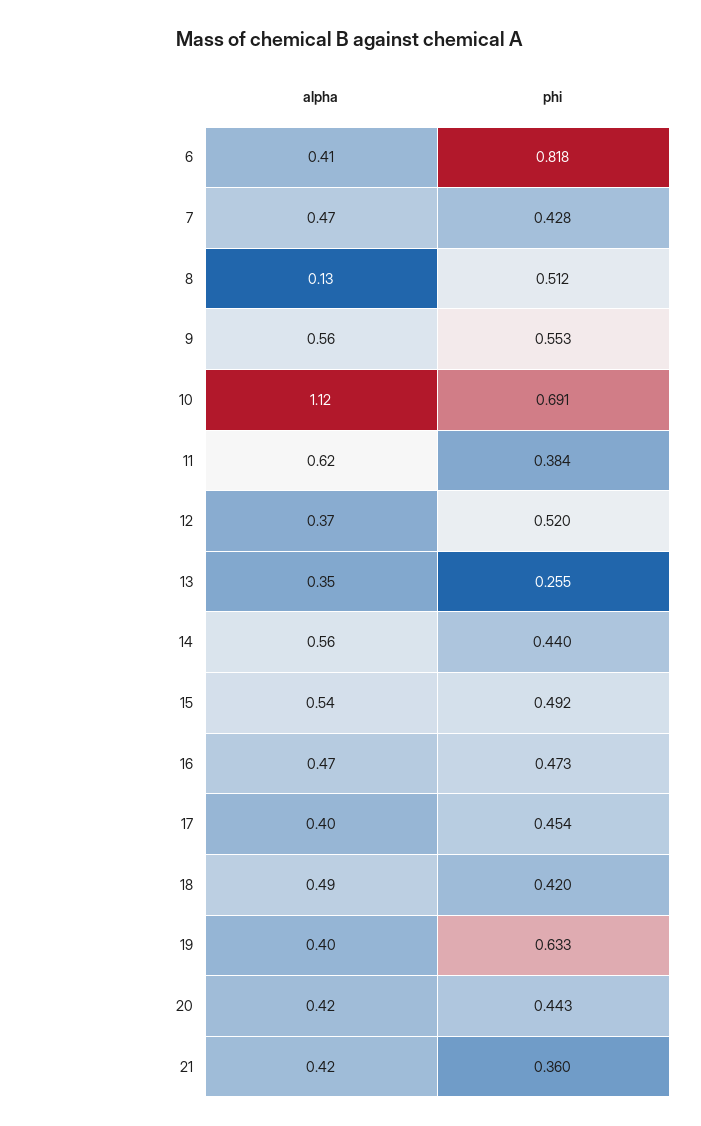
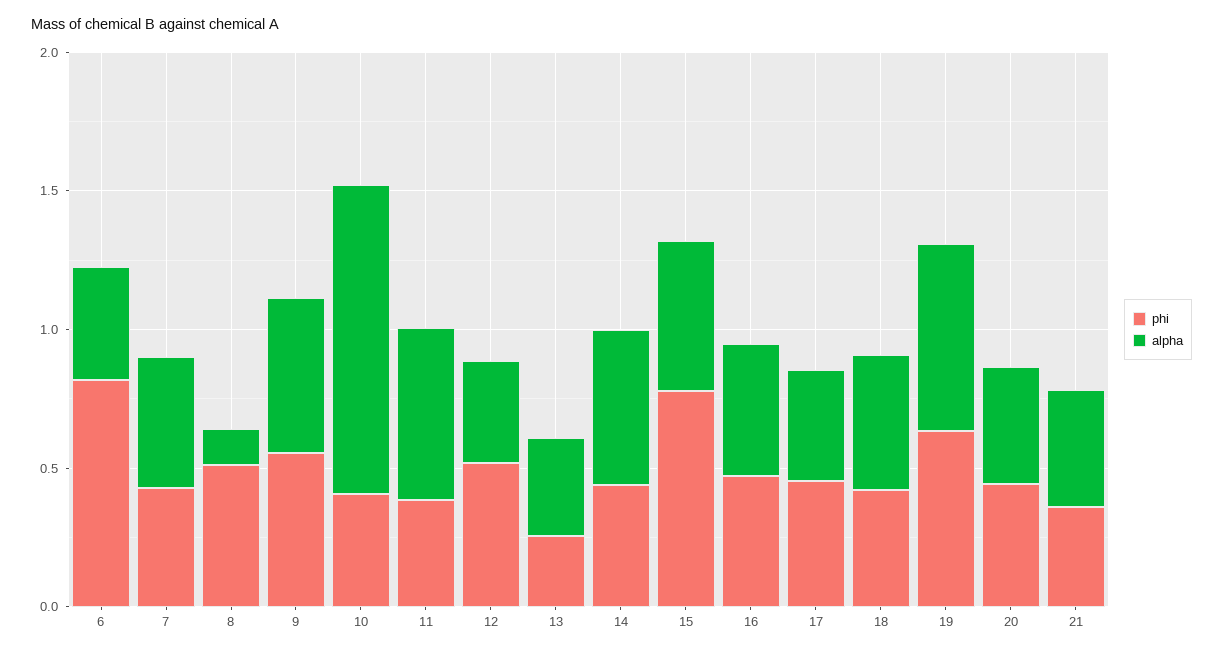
phi, 10: 0.691 -> 0.4
phi, 15: 0.492 -> 0.8
alpha, 19: 0.4 -> 0.7

